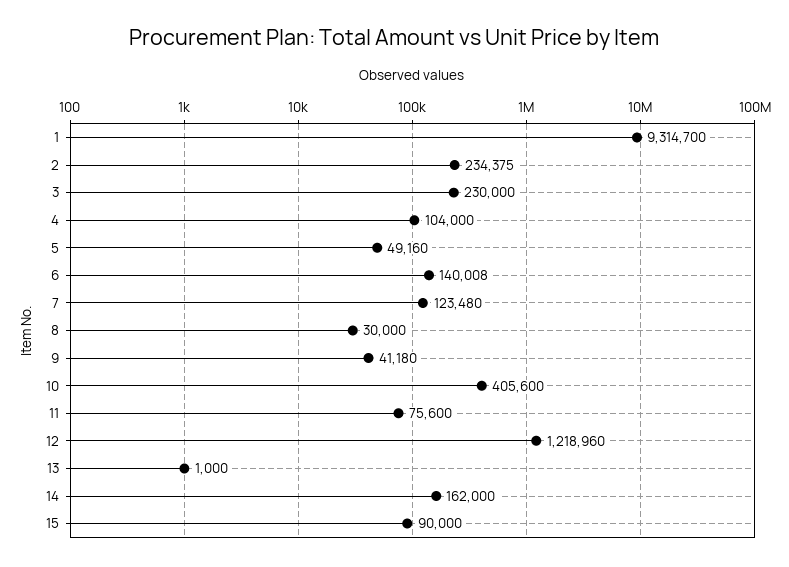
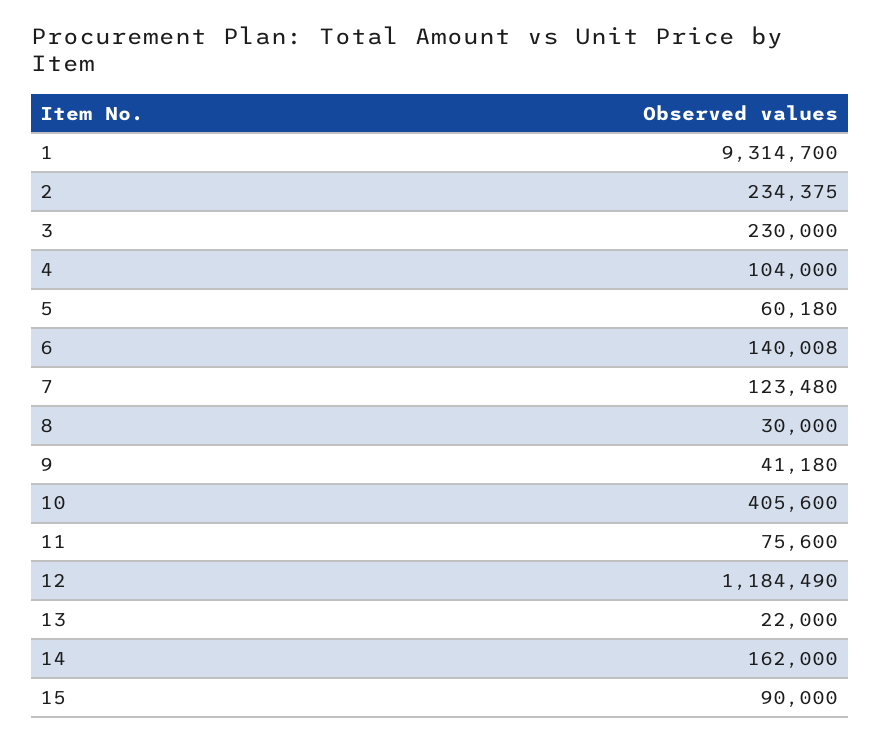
5: 49160 -> 60180
12: 1218960 -> 1184490
13: 1000 -> 22000

